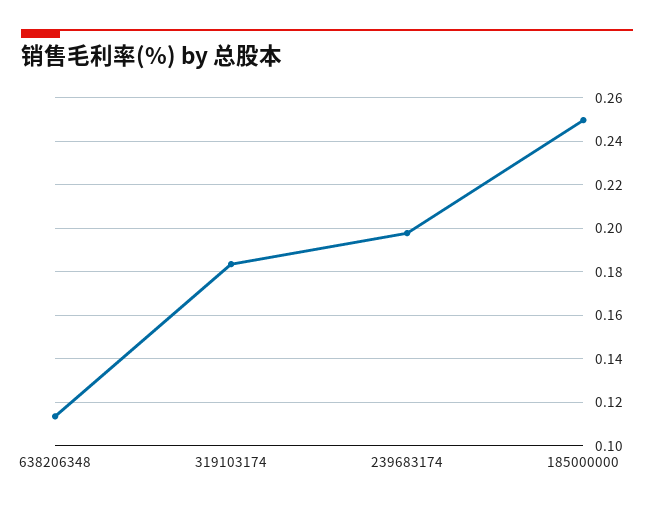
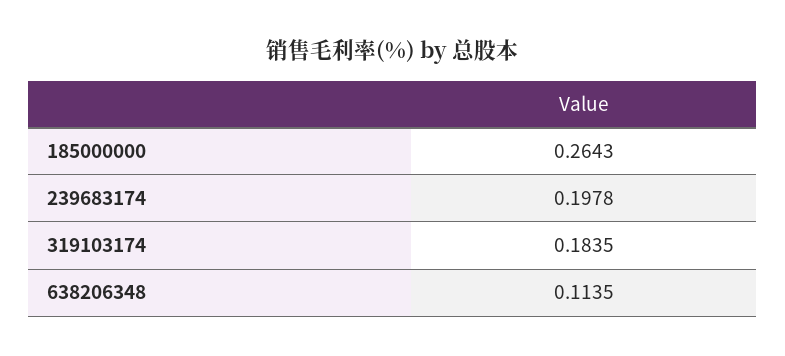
185000000: 0.25 -> 0.2643

